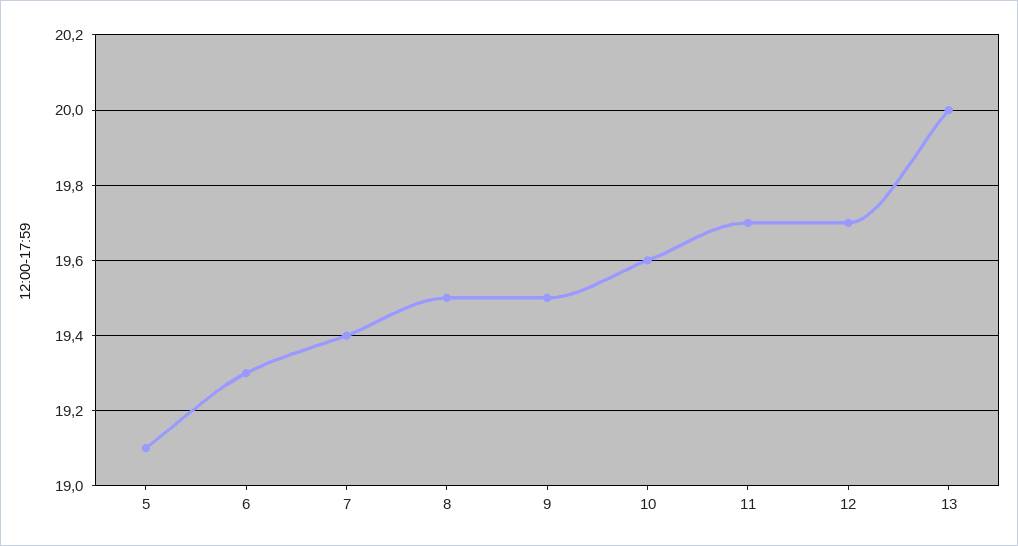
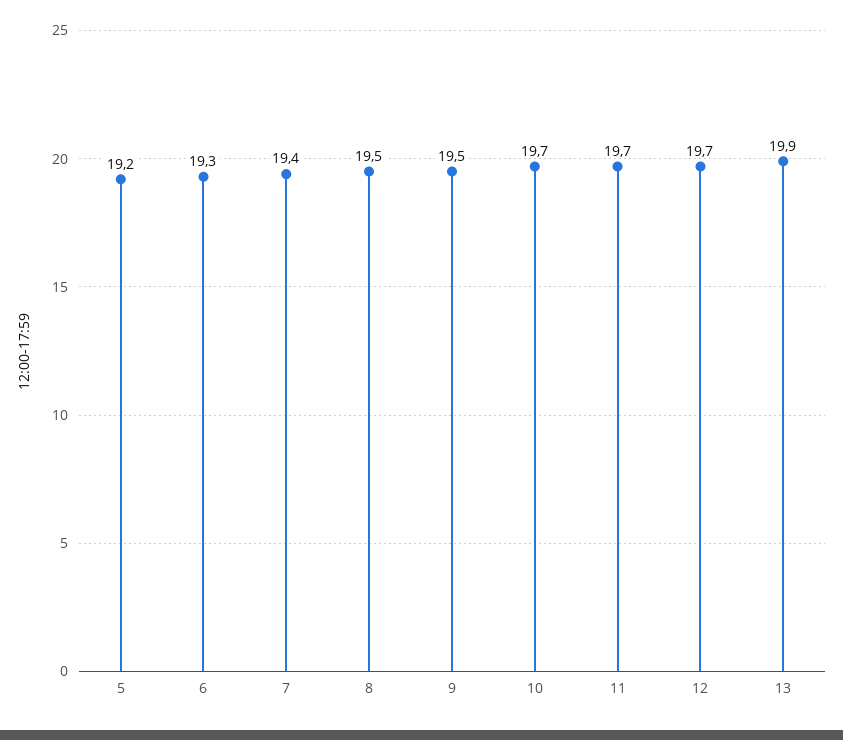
5: 19.1 -> 19.2
10: 19.6 -> 19.7
13: 20 -> 19.9

